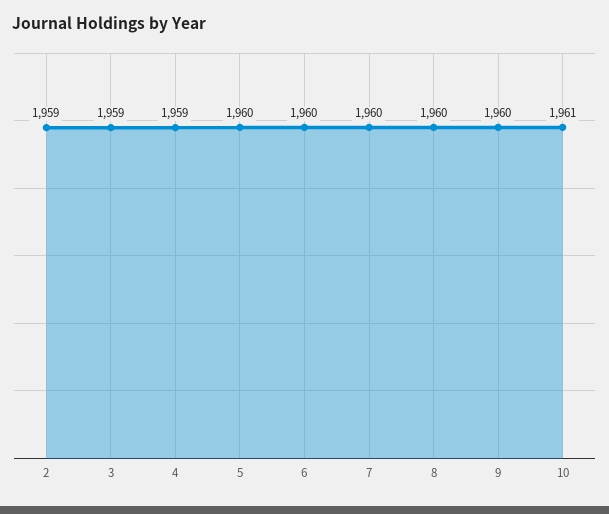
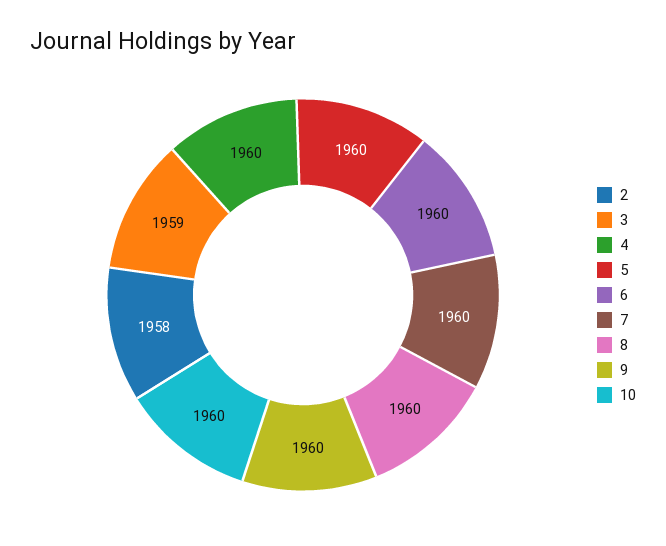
2: 1959 -> 1958
4: 1959 -> 1960
10: 1961 -> 1960

